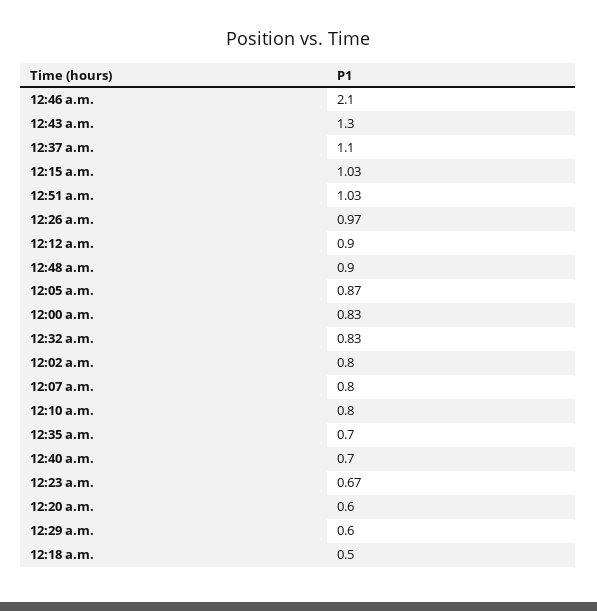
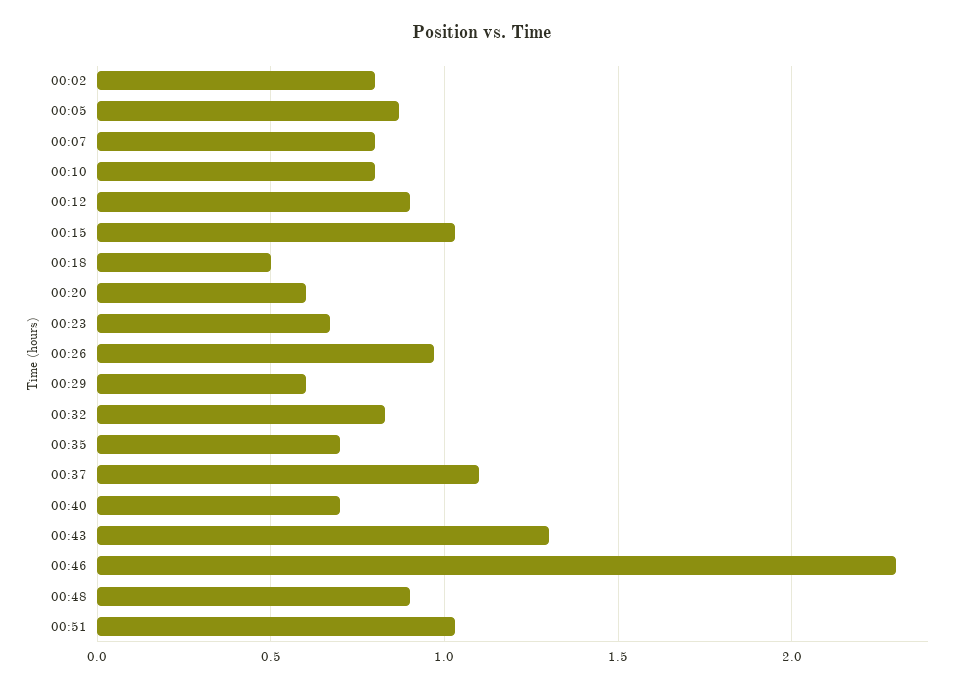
12:46 a.m.: 2.1 -> 2.3
12:00 a.m.: 0.83 -> none

